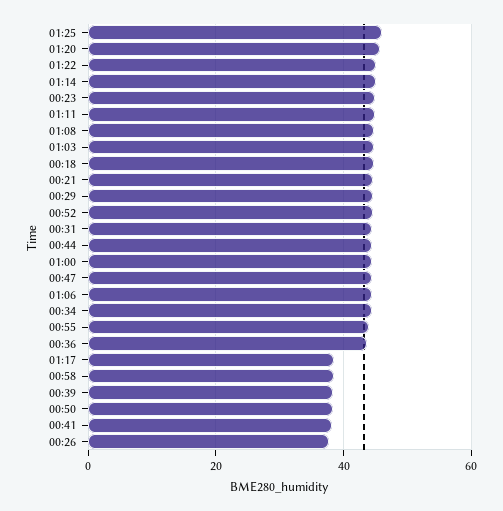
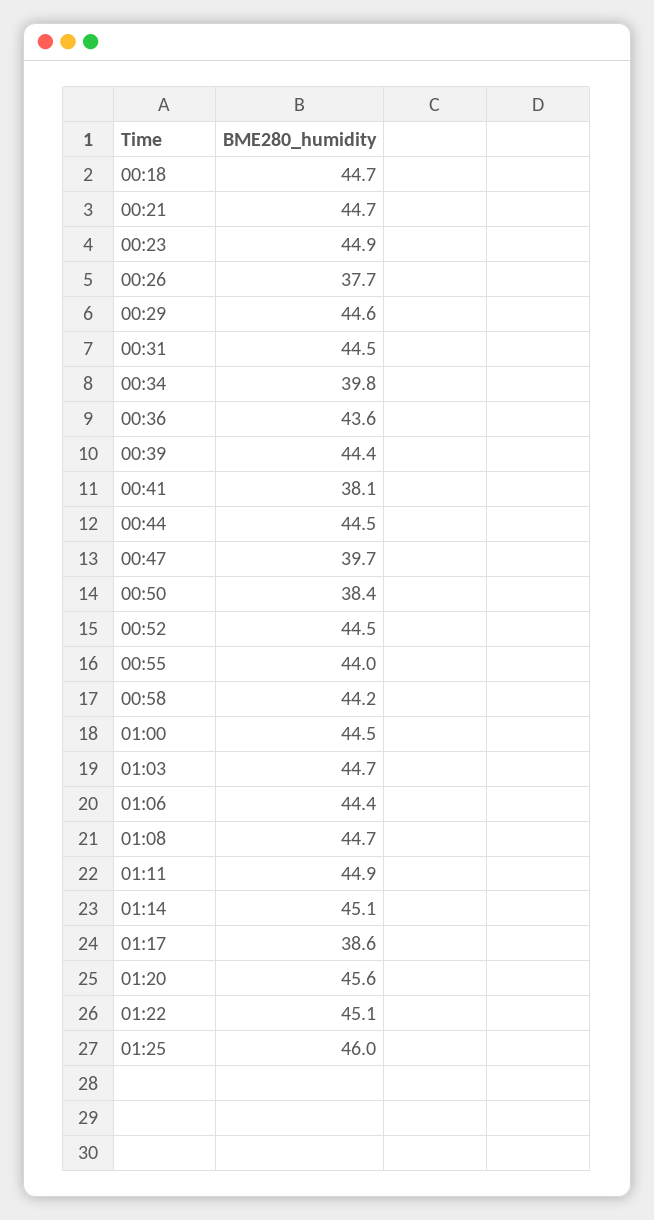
00:47: 44 -> 39.7
00:34: 44 -> 39.8
00:58: 38 -> 44.2
00:39: 38 -> 44.4

